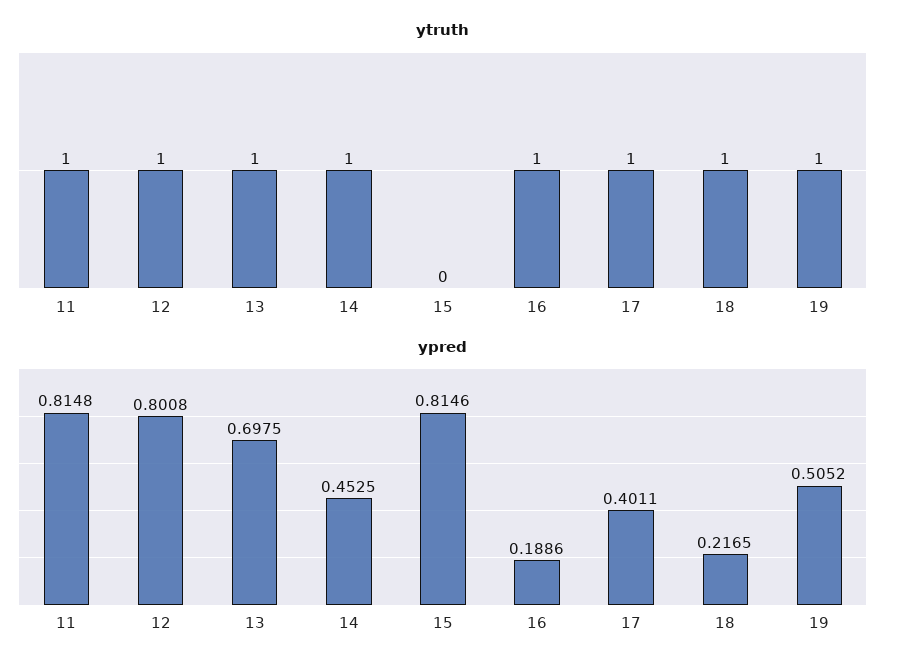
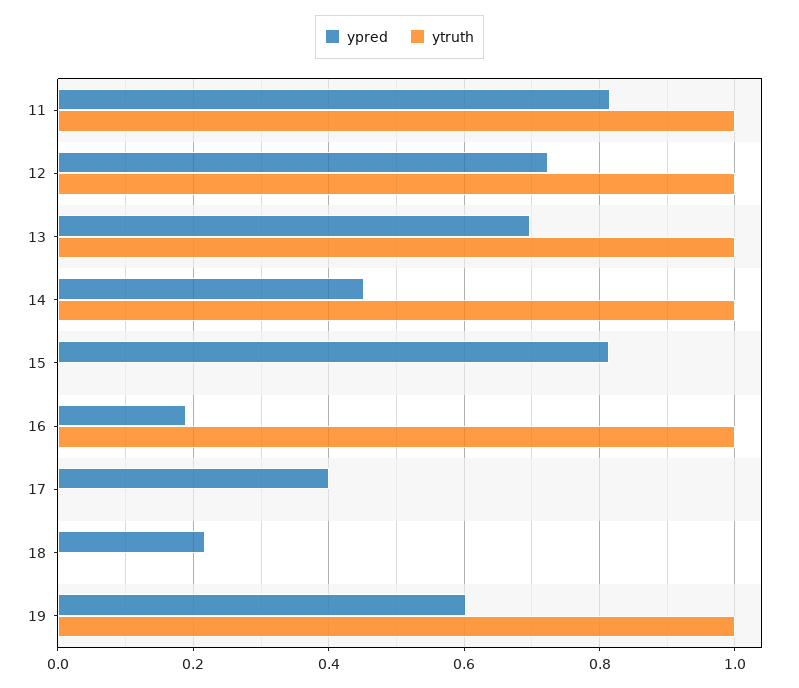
ytruth, 17: 1 -> 0
ytruth, 18: 1 -> 0
ypred, 12: 0.8008 -> 0.72
ypred, 19: 0.5052 -> 0.6

